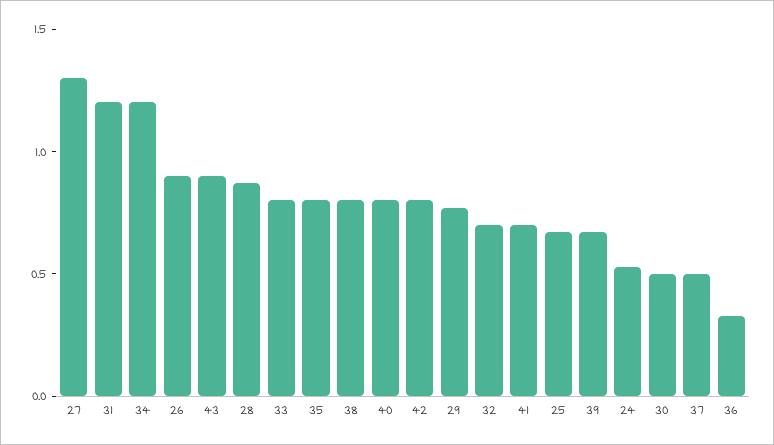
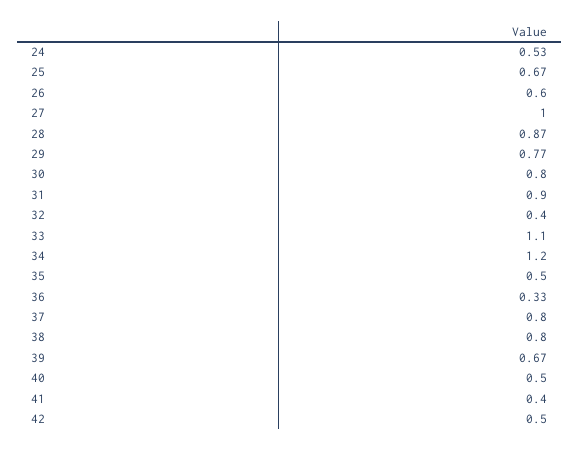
27: 1.3 -> 1
31: 1.2 -> 0.9
26: 0.9 -> 0.6
43: 0.9 -> none
33: 0.8 -> 1.1
35: 0.8 -> 0.5
40: 0.8 -> 0.5
42: 0.8 -> 0.5
32: 0.7 -> 0.4
41: 0.7 -> 0.4
30: 0.5 -> 0.8
37: 0.5 -> 0.8

